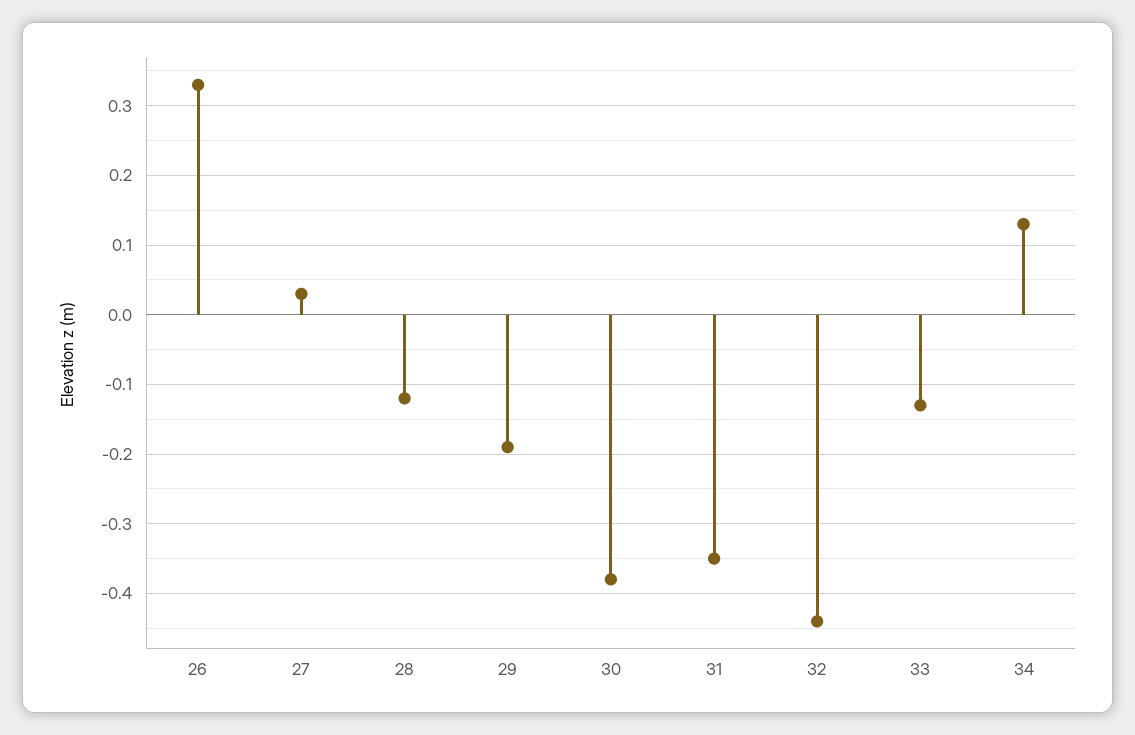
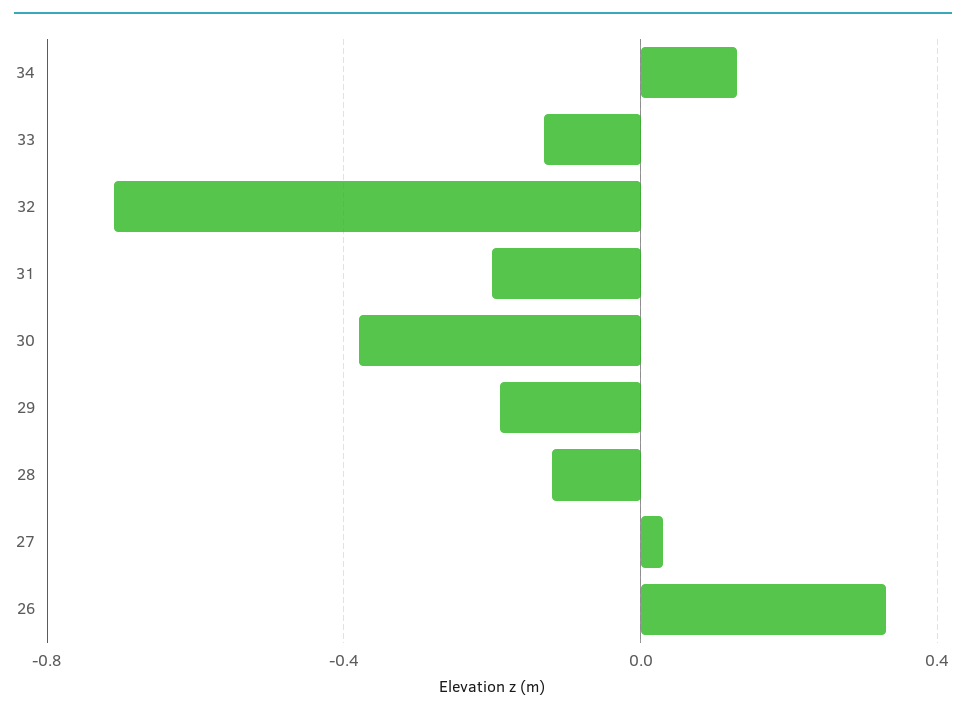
31: -0.35 -> -0.2
32: -0.44 -> -0.7

